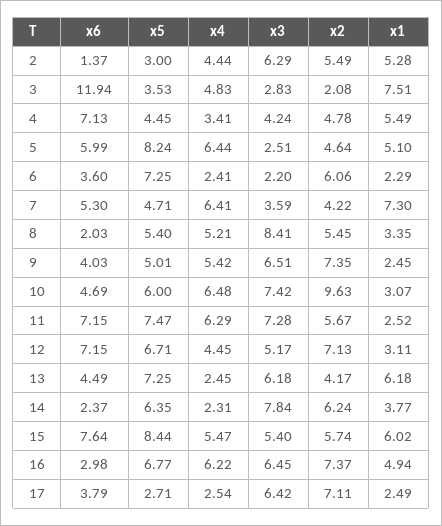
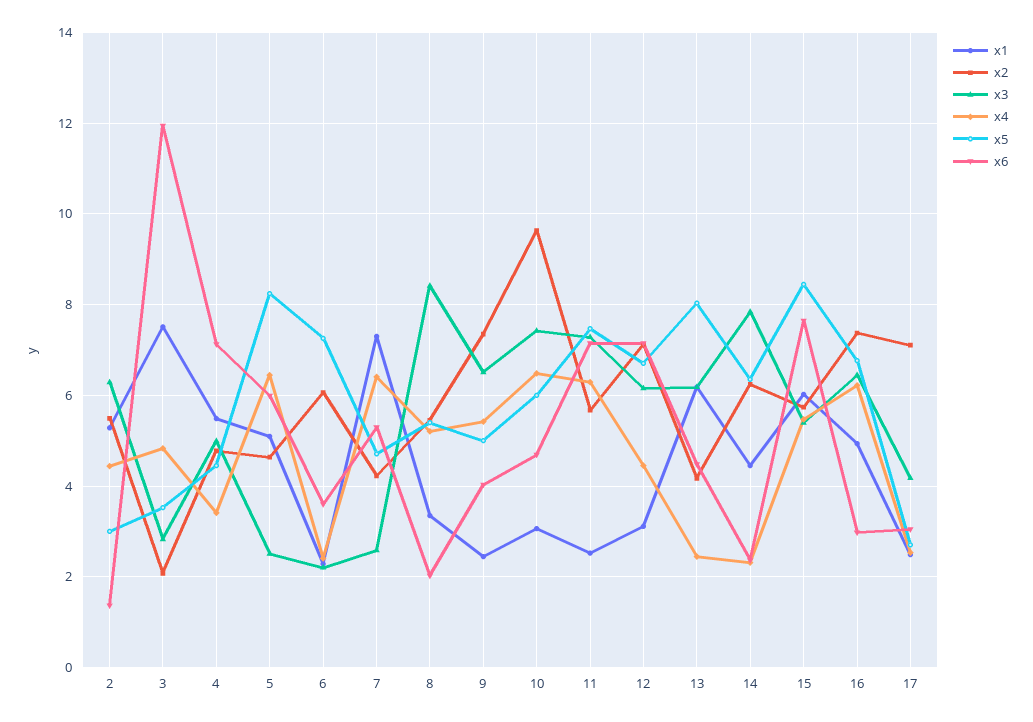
x3, 4: 4.24 -> 5
x3, 7: 3.59 -> 2.6
x3, 12: 5.17 -> 6.2
x5, 13: 7.25 -> 8
x1, 14: 3.77 -> 4.4
x6, 17: 3.79 -> 3
x3, 17: 6.42 -> 4.2

